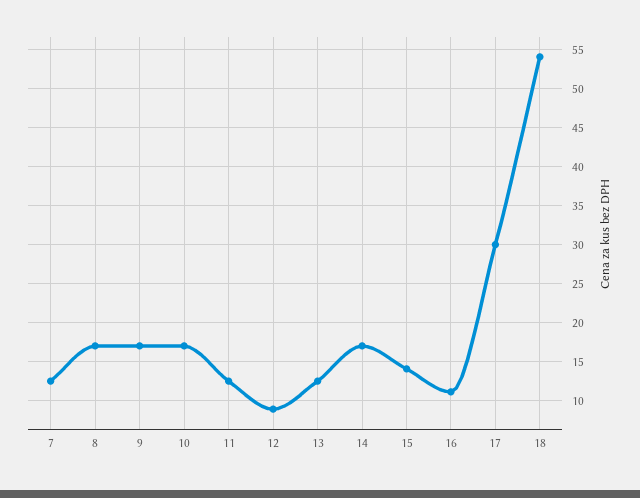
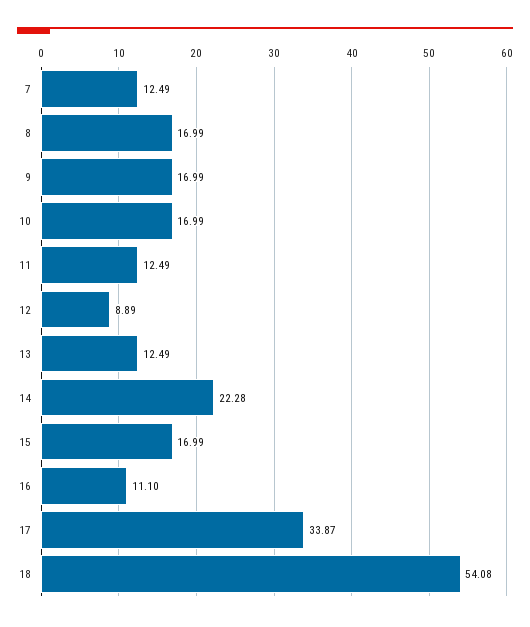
14: 17 -> 22.28
15: 14 -> 16.99
17: 30 -> 33.87

